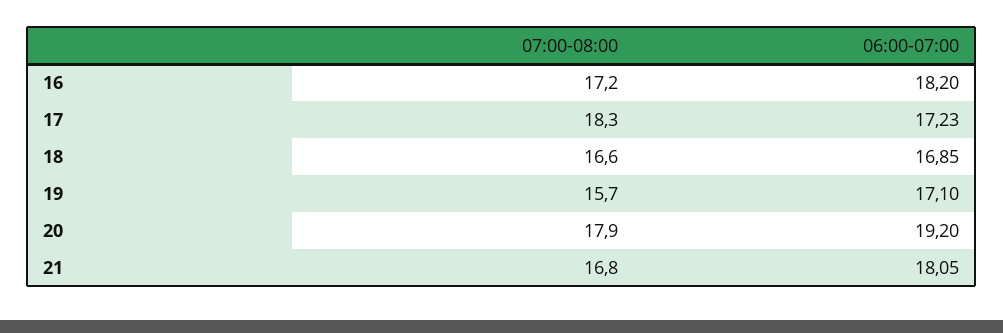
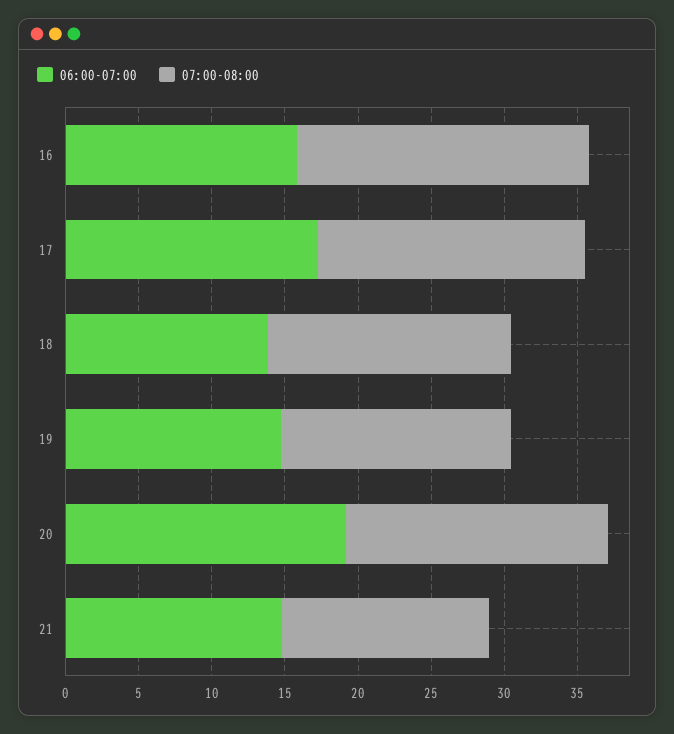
07:00-08:00, 16: 17.2 -> 20
06:00-07:00, 16: 18.2 -> 16
06:00-07:00, 18: 16.85 -> 14
06:00-07:00, 19: 17.1 -> 15
07:00-08:00, 21: 16.8 -> 14
06:00-07:00, 21: 18.05 -> 15

